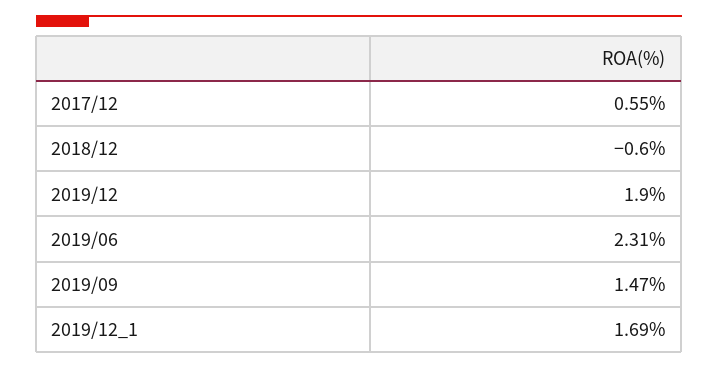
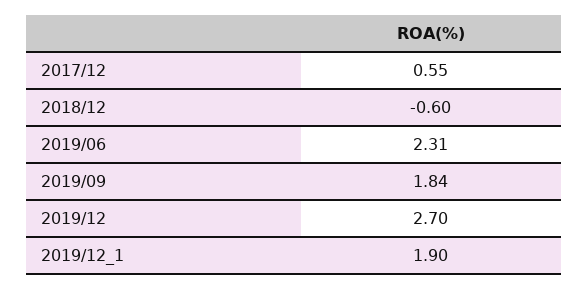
2019/12: 1.9 -> 2.7
2019/09: 1.47 -> 1.84
2019/12_1: 1.69 -> 1.9

